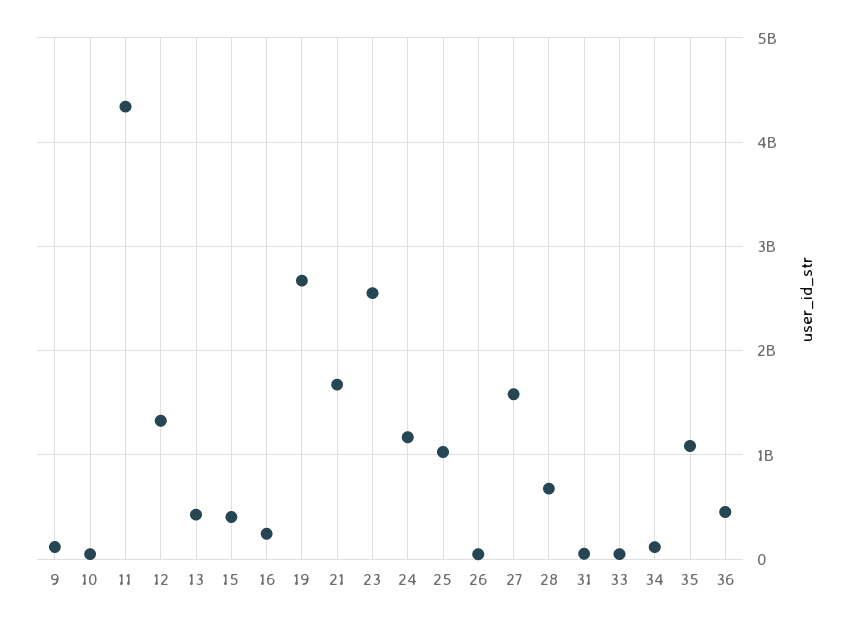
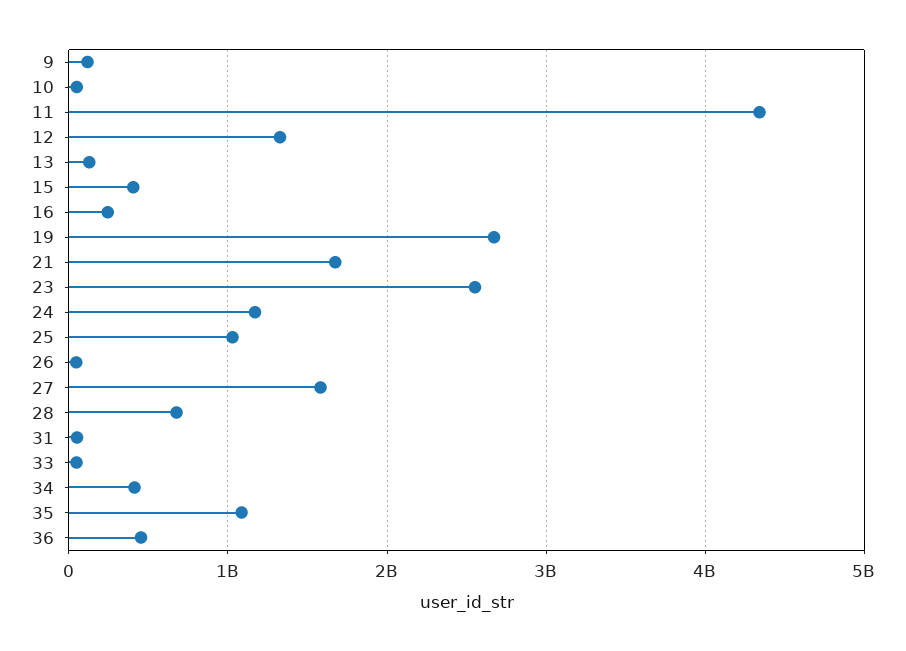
13: 400000000 -> 100000000
34: 100000000 -> 400000000

